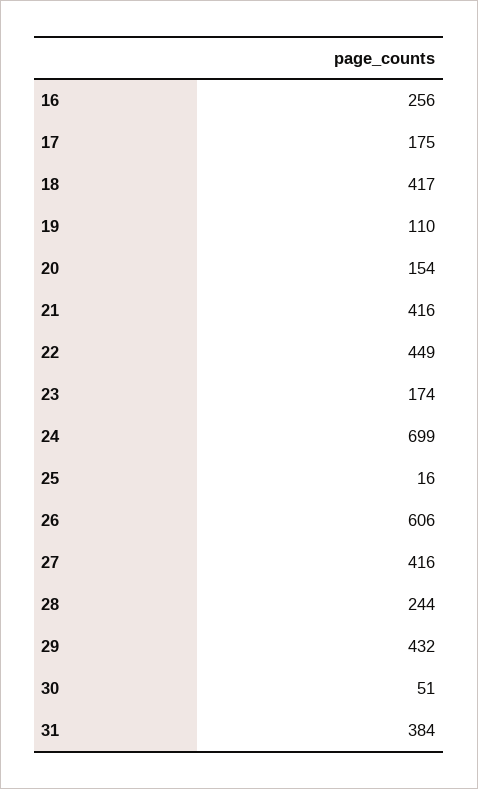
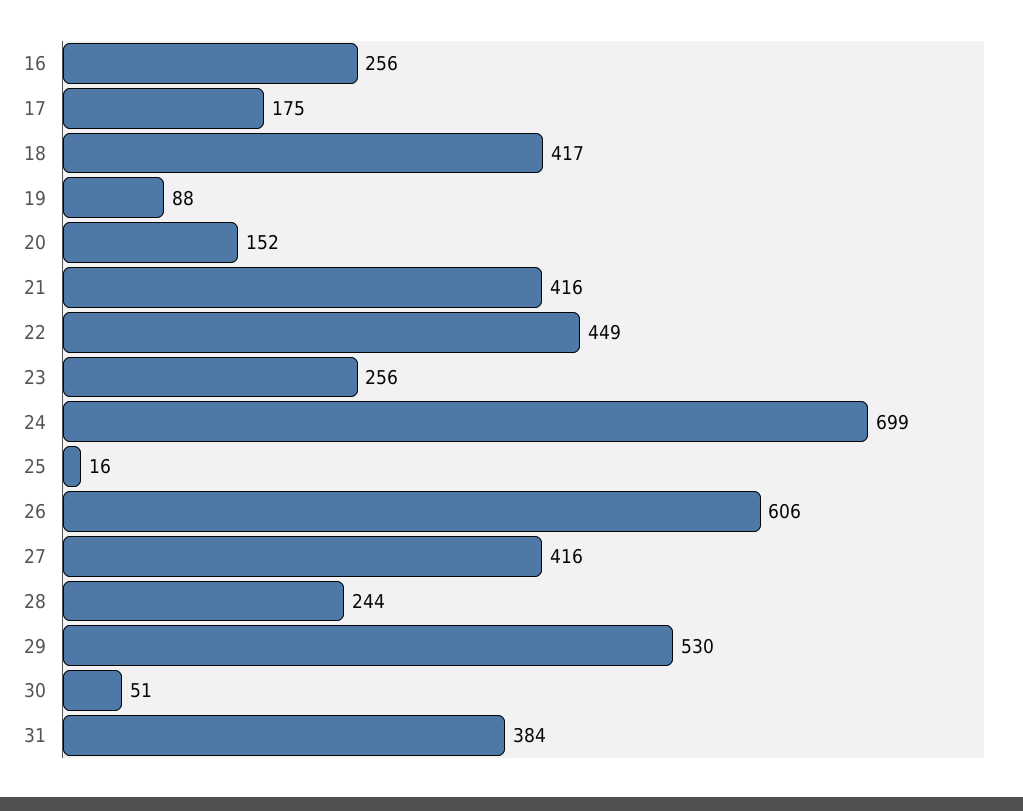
19: 110 -> 88
20: 154 -> 152
23: 174 -> 256
29: 432 -> 530

